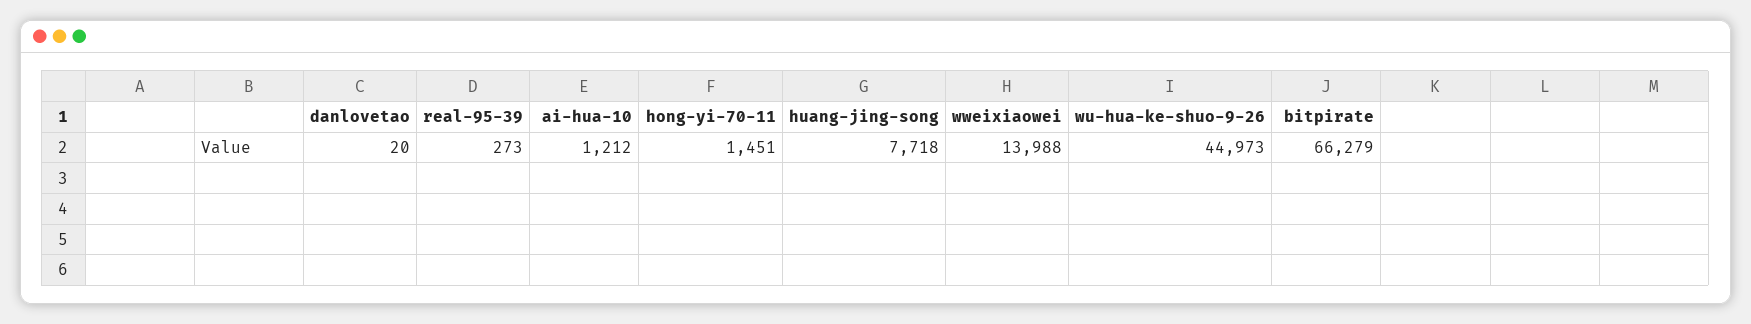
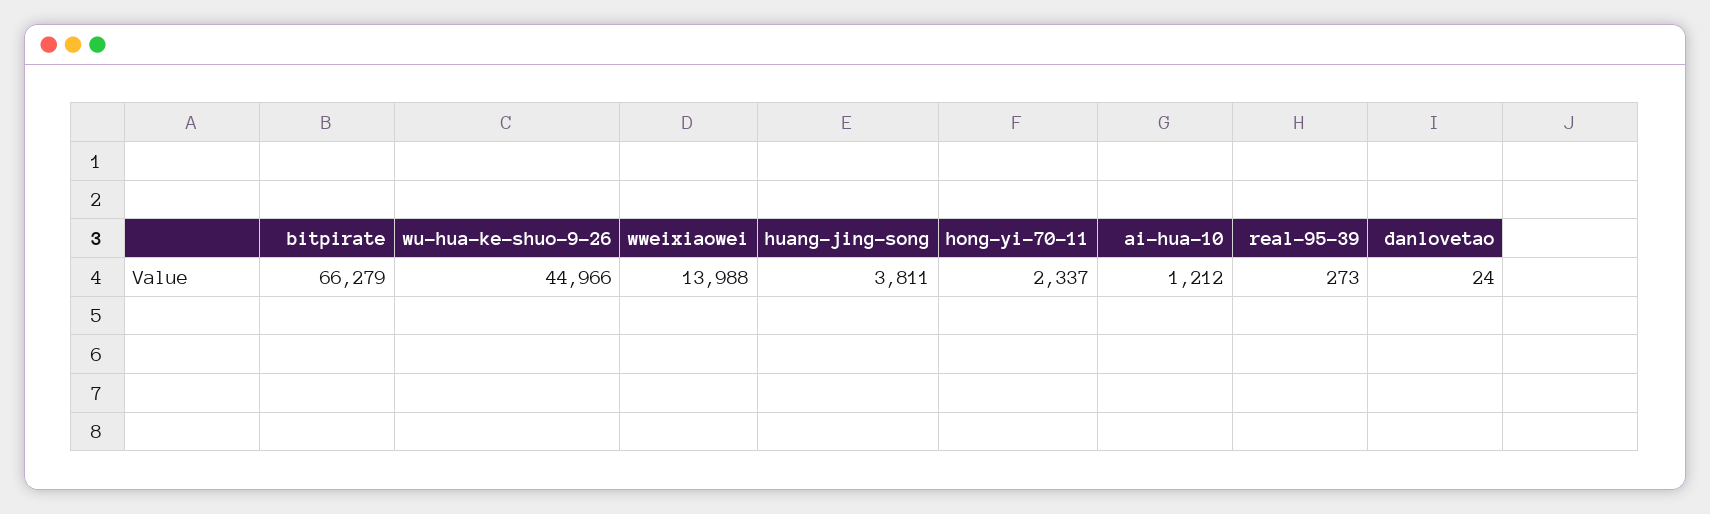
danlovetao: 20 -> 24
hong-yi-70-11: 1451 -> 2337
huang-jing-song: 7718 -> 3811
wu-hua-ke-shuo-9-26: 44973 -> 44966

